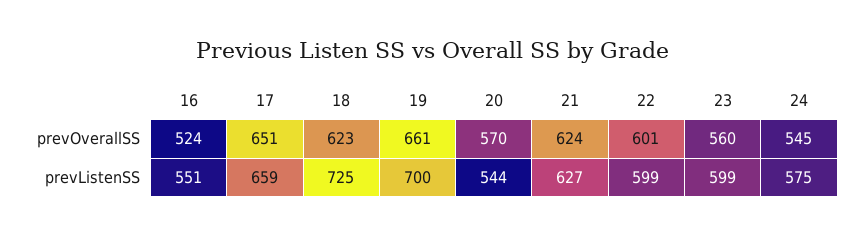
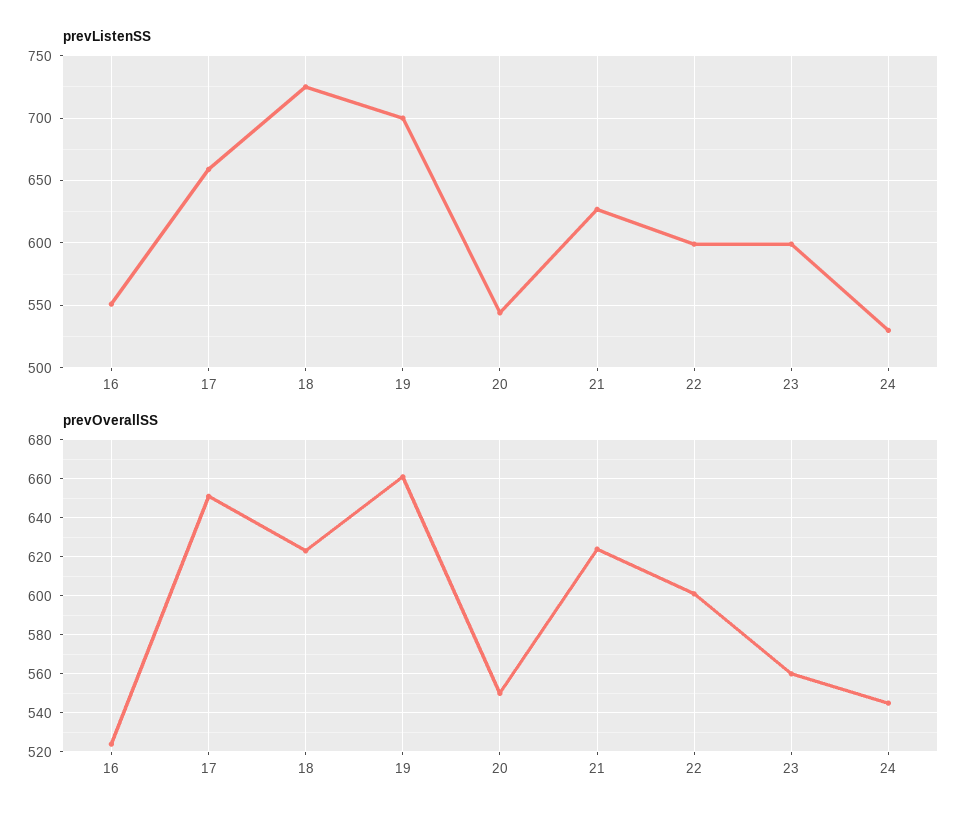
prevOverallSS, 20: 570 -> 550
prevListenSS, 24: 575 -> 530

